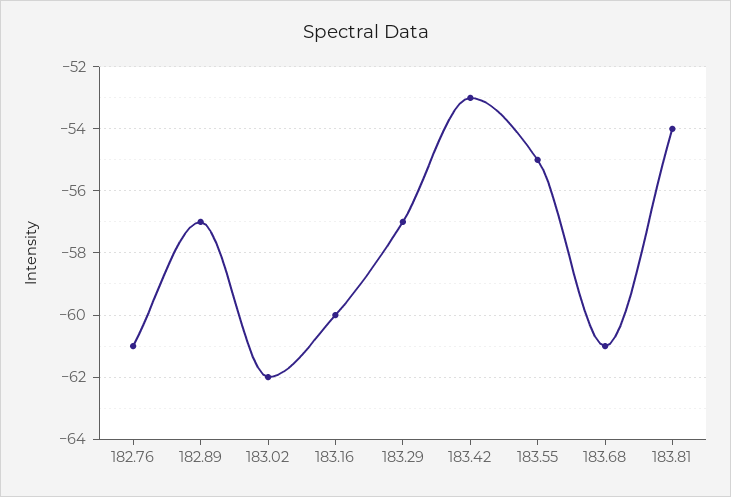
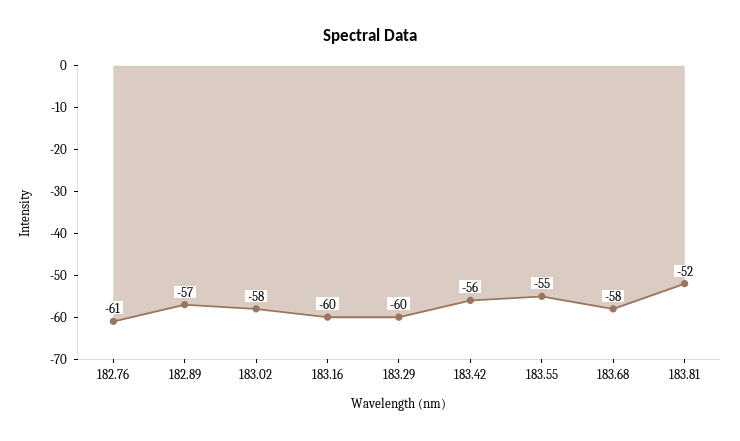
183.02: -62 -> -58
183.29: -57 -> -60
183.42: -53 -> -56
183.68: -61 -> -58
183.81: -54 -> -52

